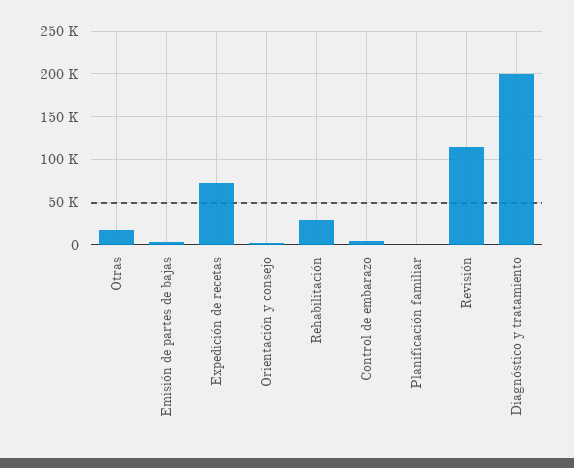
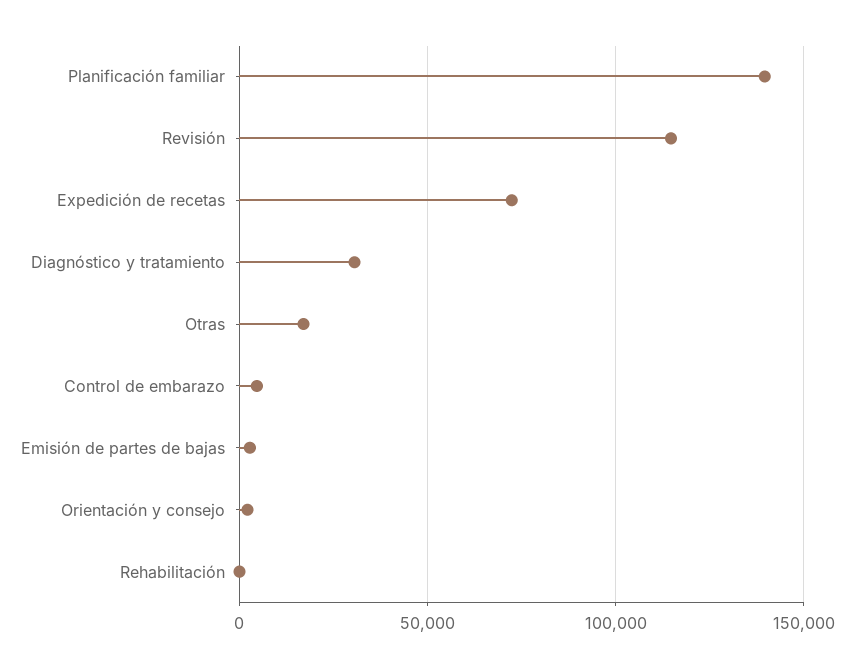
Rehabilitación: 30000 -> 0
Planificación familiar: 0 -> 140000
Diagnóstico y tratamiento: 200000 -> 30000

